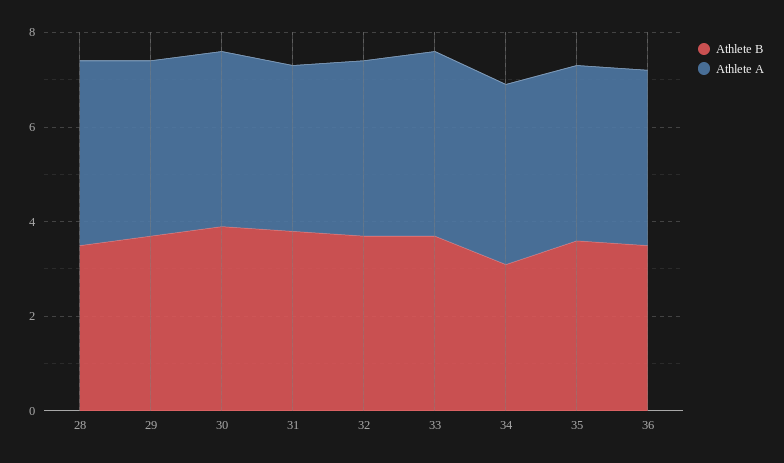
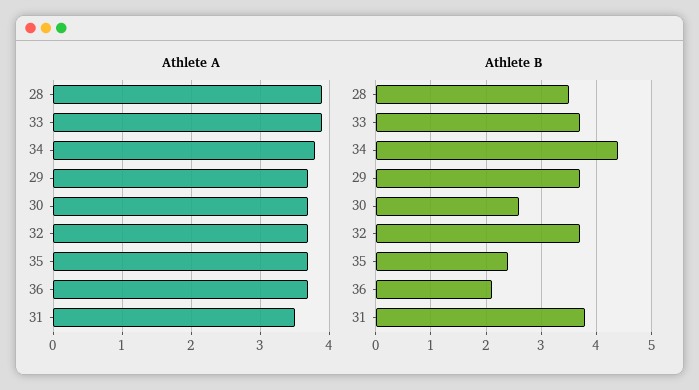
Athlete B, 30: 4 -> 2.5
Athlete B, 34: 3 -> 4.5
Athlete B, 35: 3.5 -> 2.5
Athlete B, 36: 3.5 -> 2

